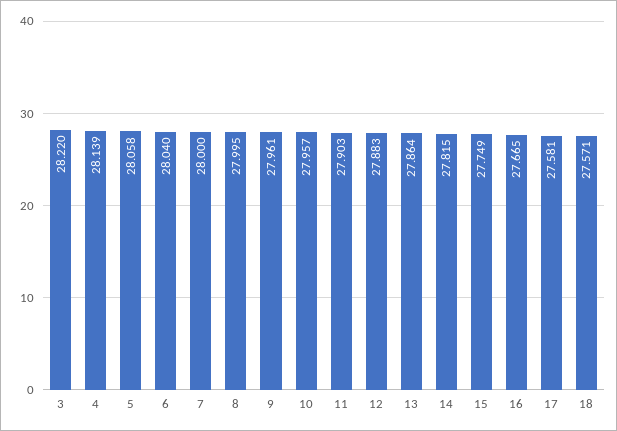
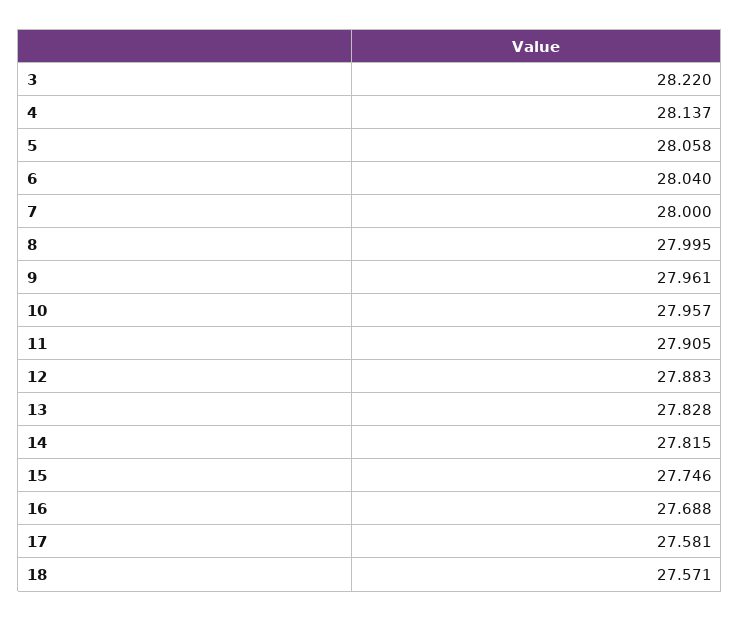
4: 28.139 -> 28.137
11: 27.903 -> 27.905
13: 27.864 -> 27.828
15: 27.749 -> 27.746
16: 27.665 -> 27.688

